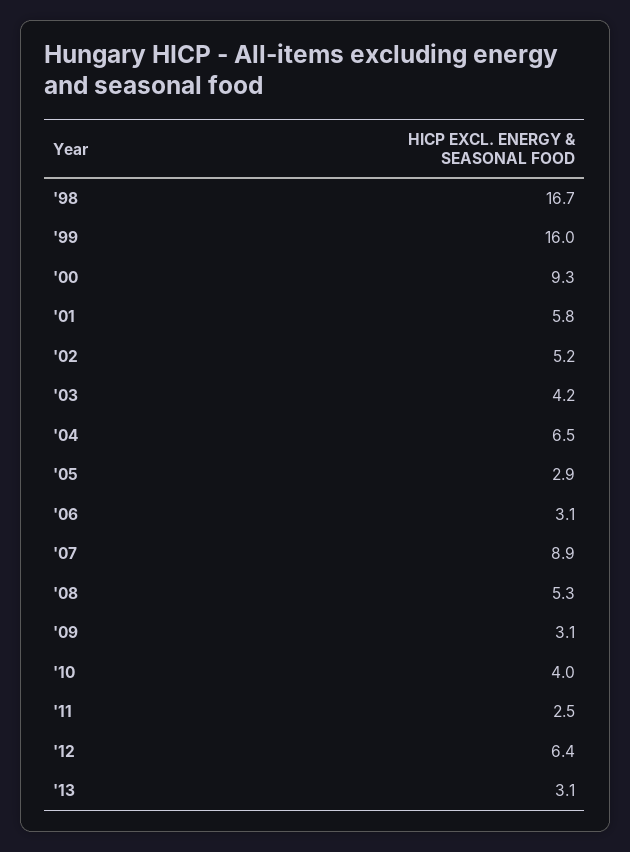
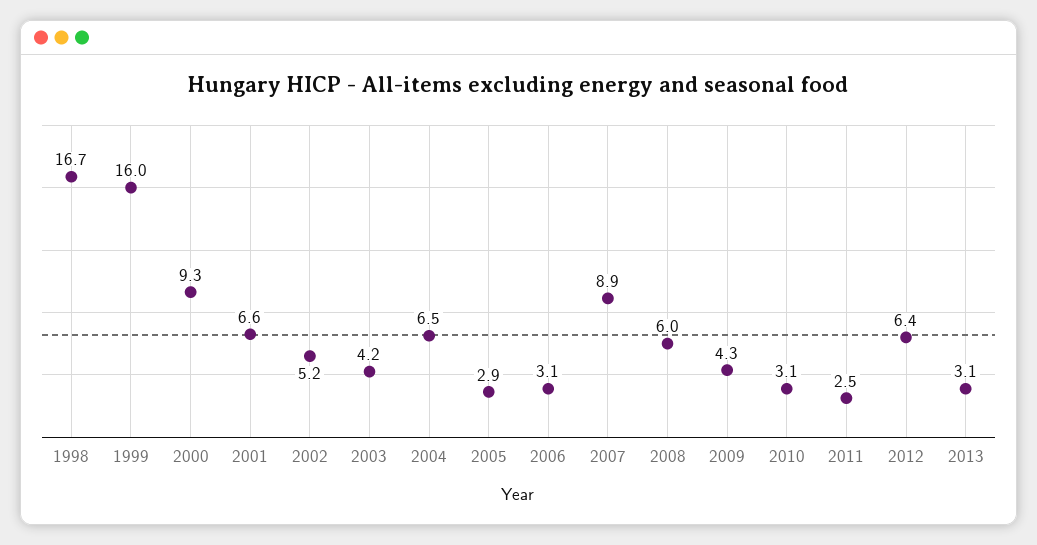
'01: 5.8 -> 6.6
'08: 5.3 -> 6
'09: 3.1 -> 4.3
'10: 4 -> 3.1

